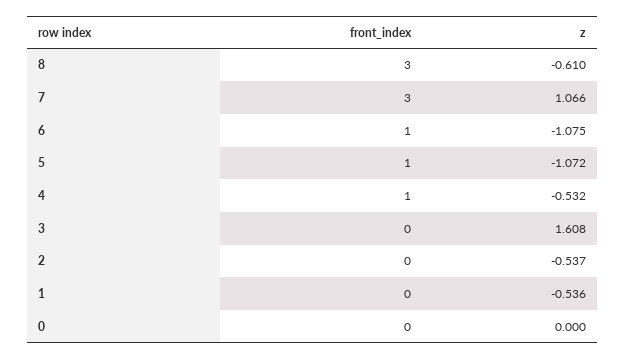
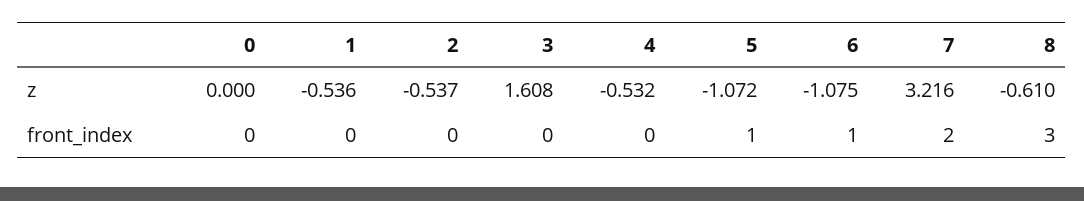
front_index, 7: 3 -> 2
z, 7: 1.066 -> 3.216
front_index, 4: 1 -> 0

